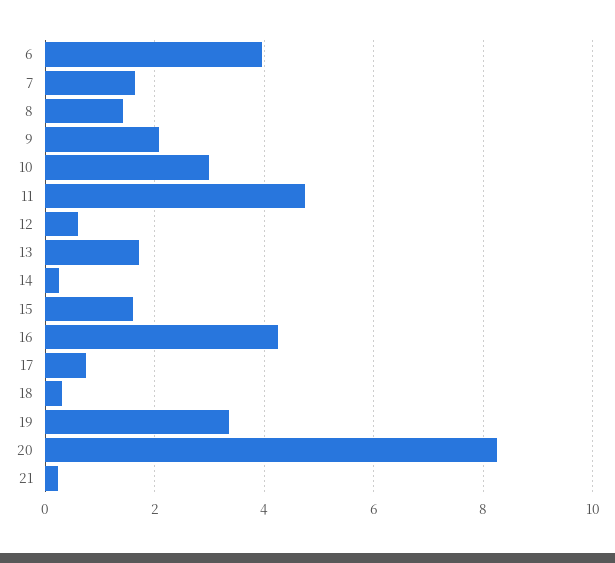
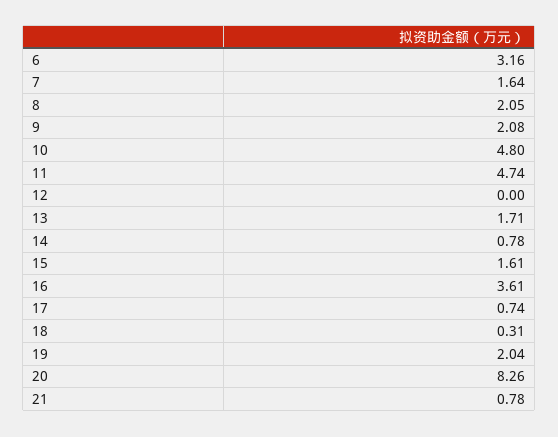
6: 4 -> 3.16
8: 1.4 -> 2.05
10: 3 -> 4.8
12: 0.6 -> 0
14: 0.2 -> 0.78
16: 4.2 -> 3.61
19: 3.4 -> 2.04
21: 0.2 -> 0.78

